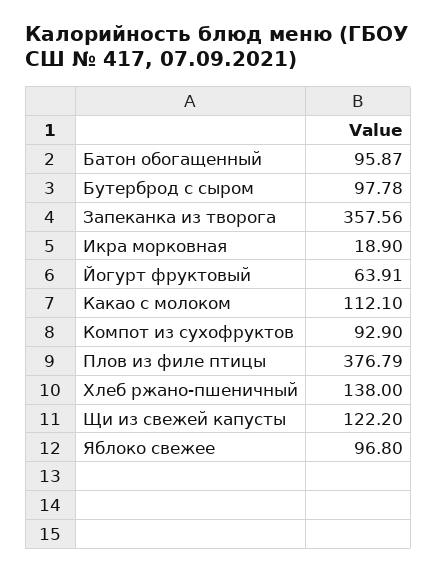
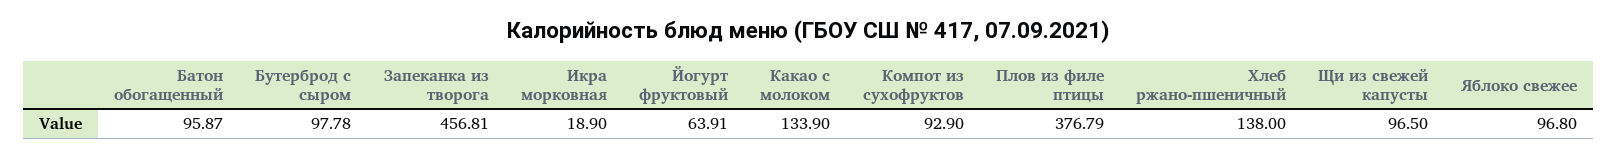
Запеканка из творога: 357.56 -> 456.81
Какао с молоком: 112.1 -> 133.9
Щи из свежей капусты: 122.2 -> 96.5

